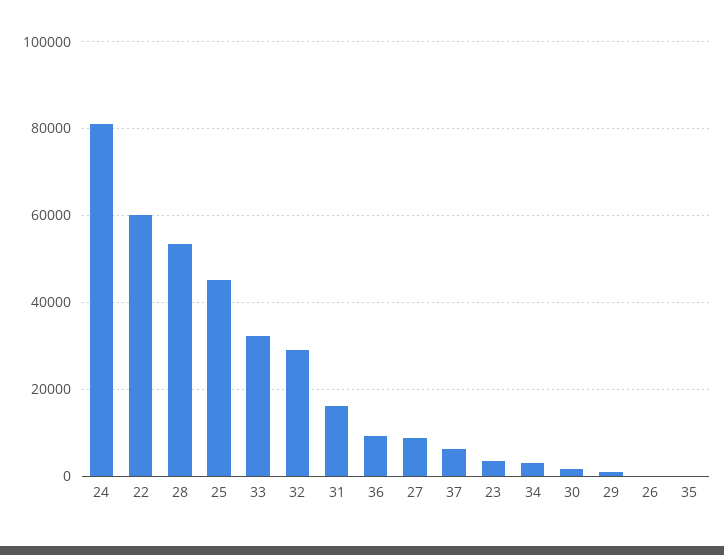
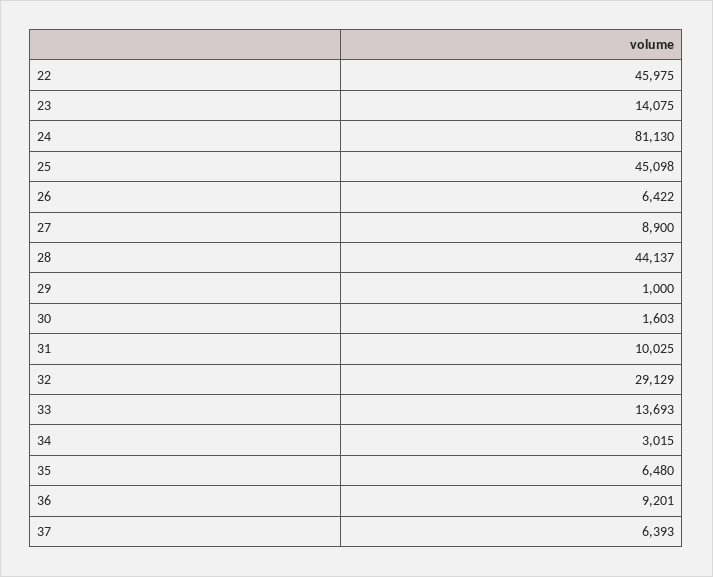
22: 60000 -> 45975
28: 54000 -> 44137
33: 32000 -> 13693
31: 16000 -> 10025
23: 4000 -> 14075
26: 0 -> 6422
35: 0 -> 6480

